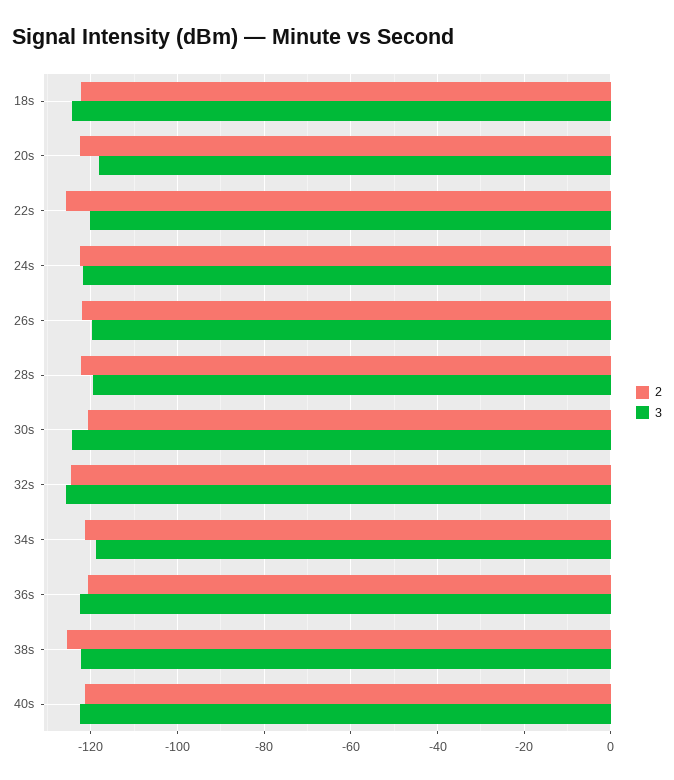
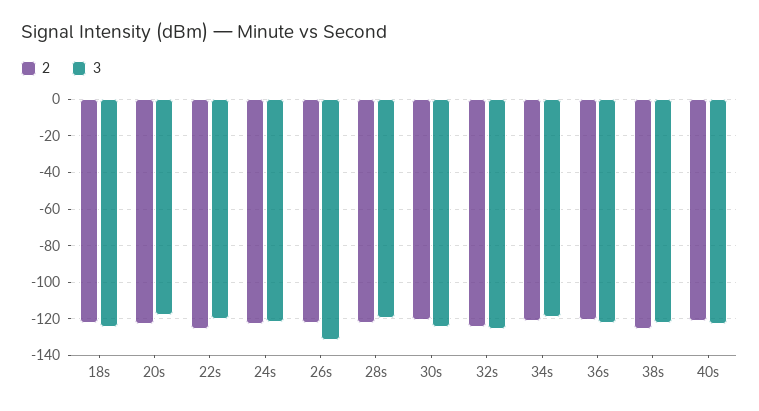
3, 26s: -120 -> -130

